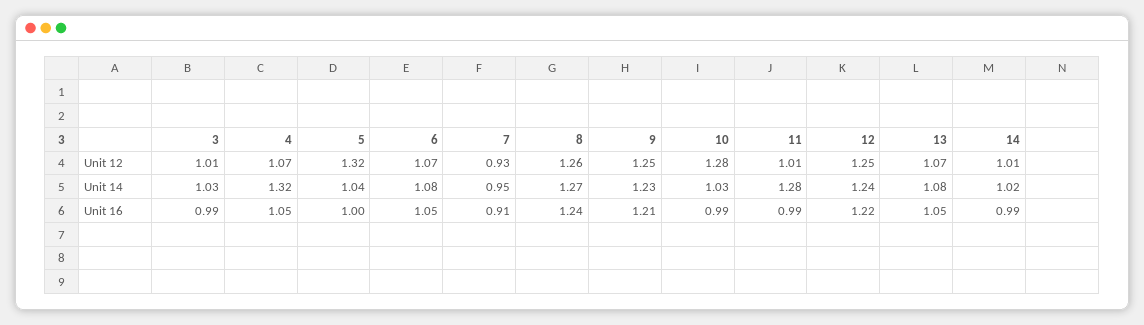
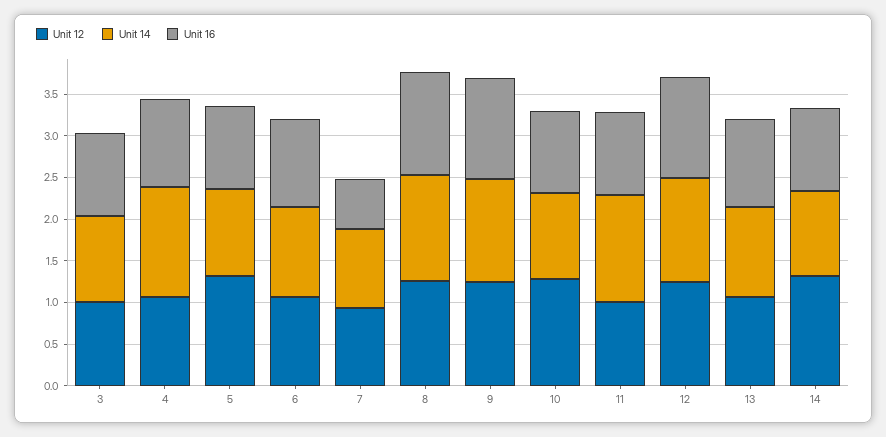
Unit 12, 14: 1.01 -> 1.3
Unit 16, 7: 0.91 -> 0.6

